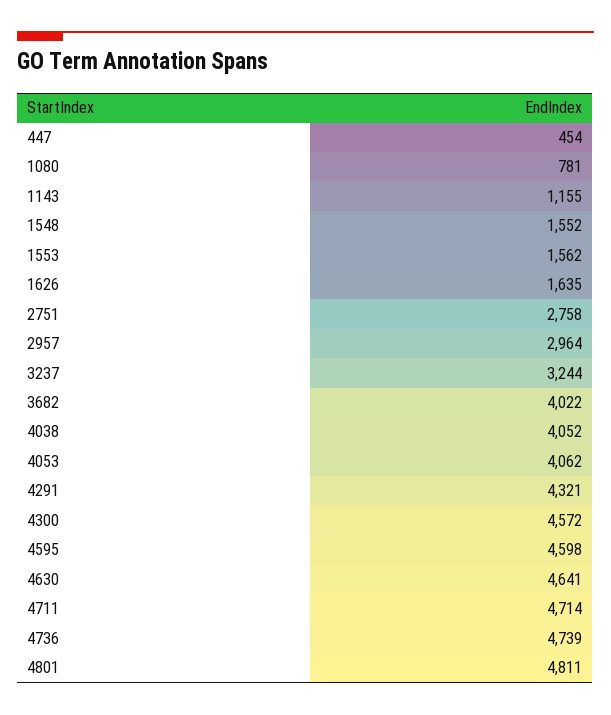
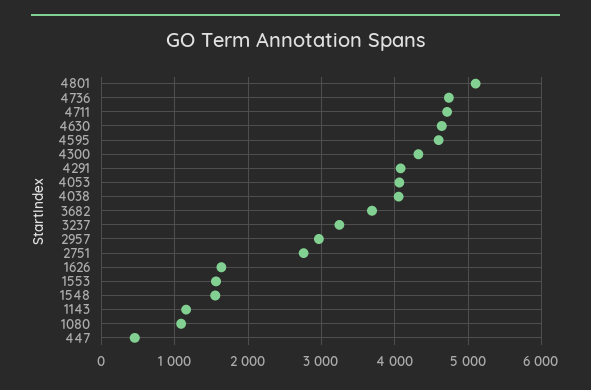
1080: 781 -> 1100
3682: 4022 -> 3700
4291: 4321 -> 4100
4300: 4572 -> 4300
4801: 4811 -> 5100

